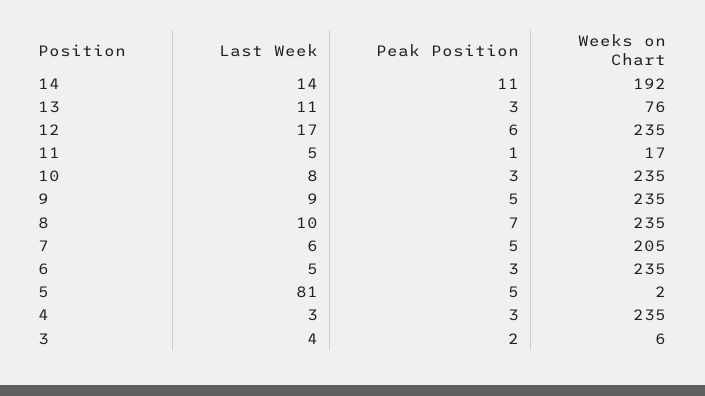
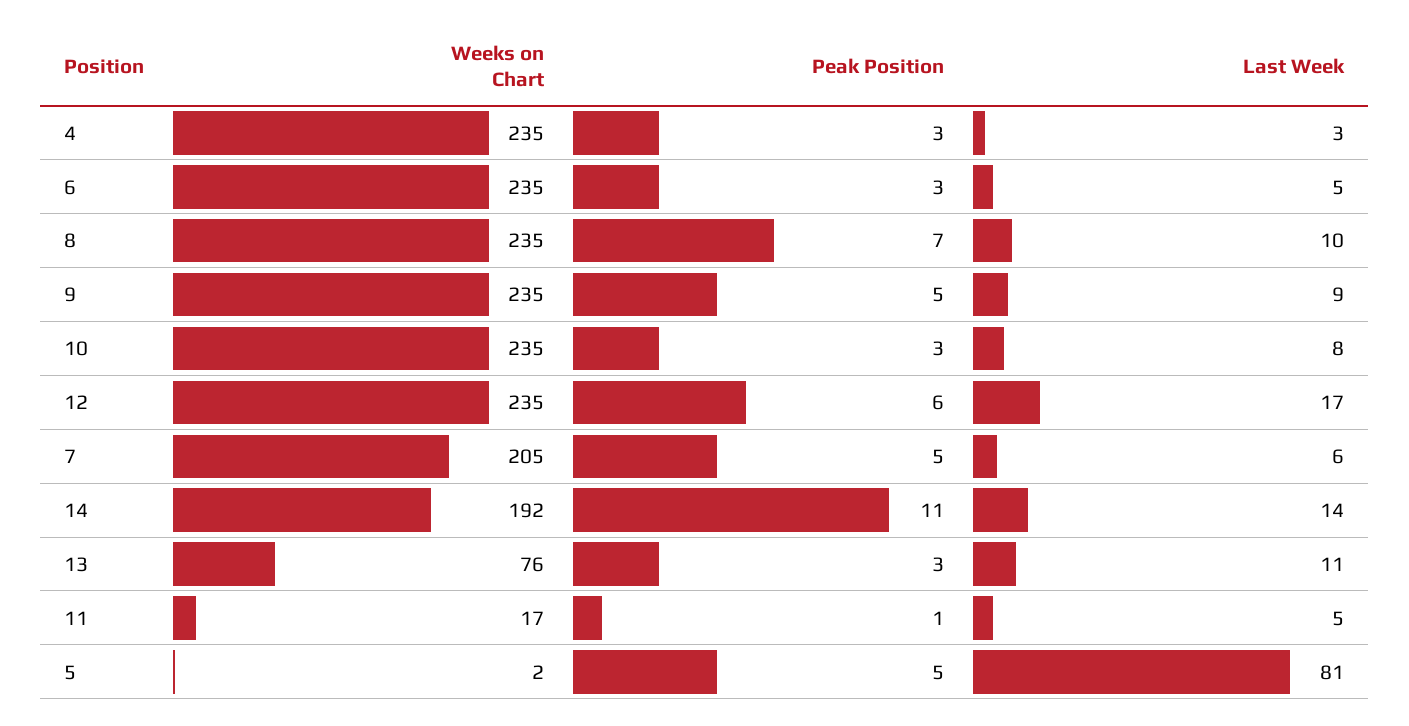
Last Week, 3: 4 -> none
Peak Position, 3: 2 -> none
Weeks on Chart, 3: 6 -> none

